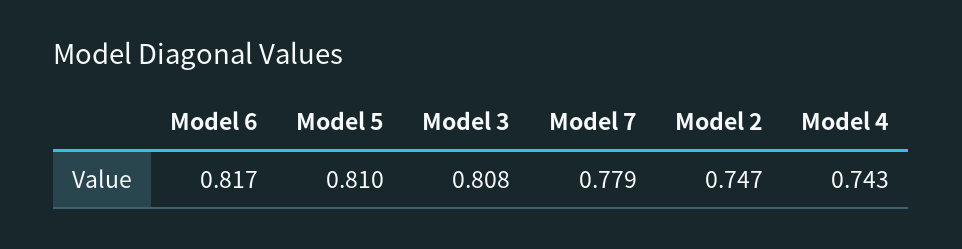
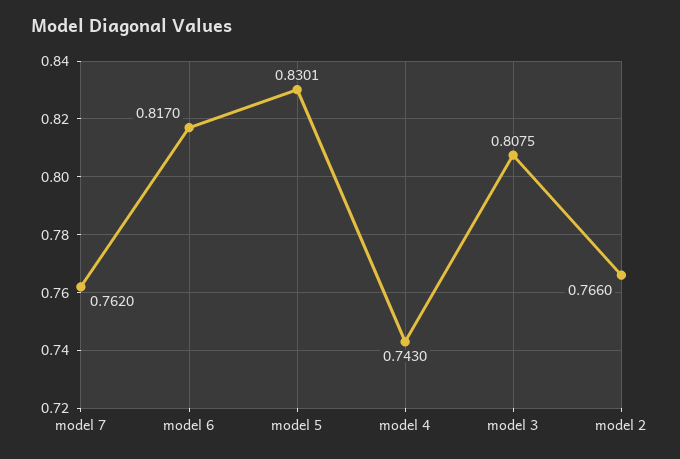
Model 5: 0.81 -> 0.8301
Model 7: 0.779 -> 0.762
Model 2: 0.747 -> 0.766

